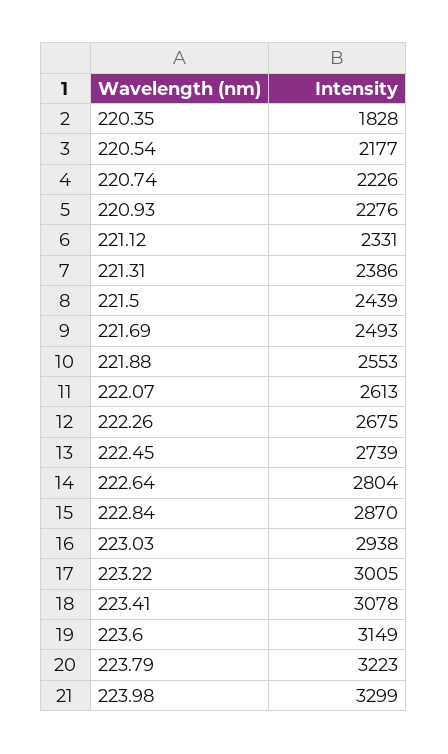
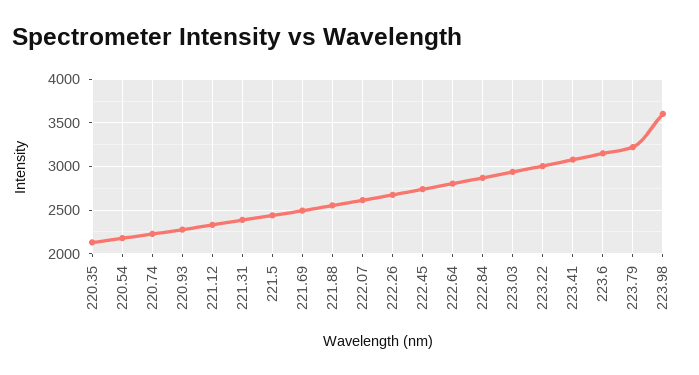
220.35: 1828 -> 2100
223.98: 3299 -> 3600

